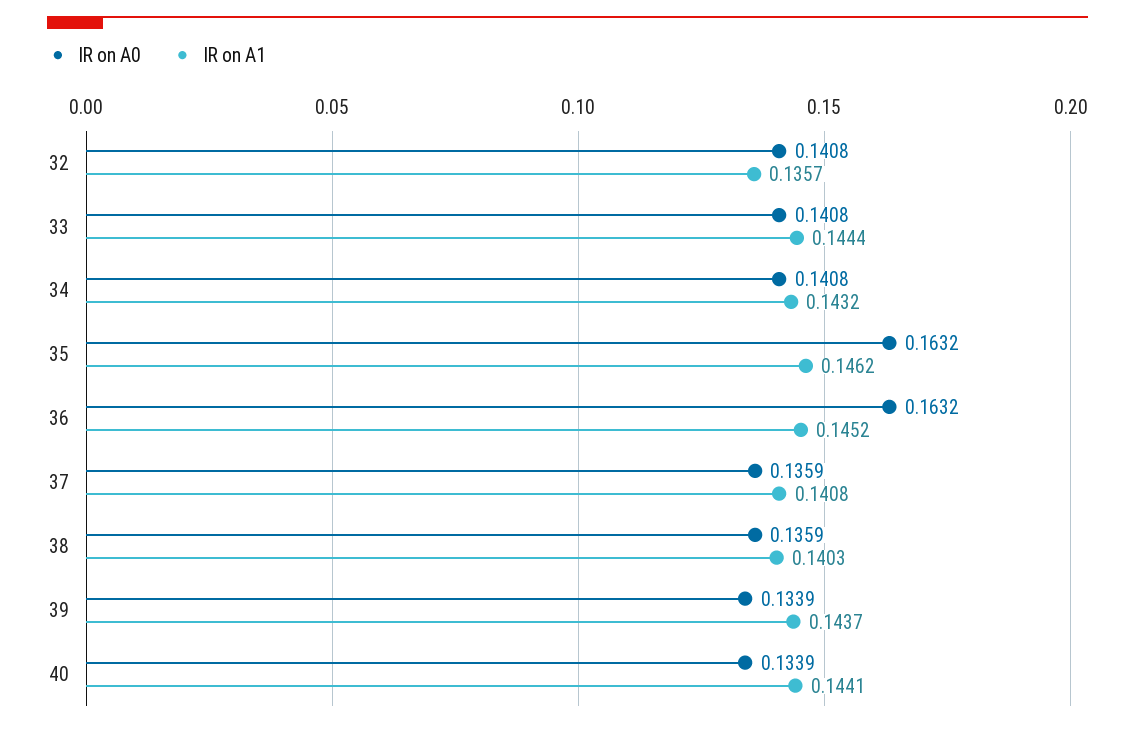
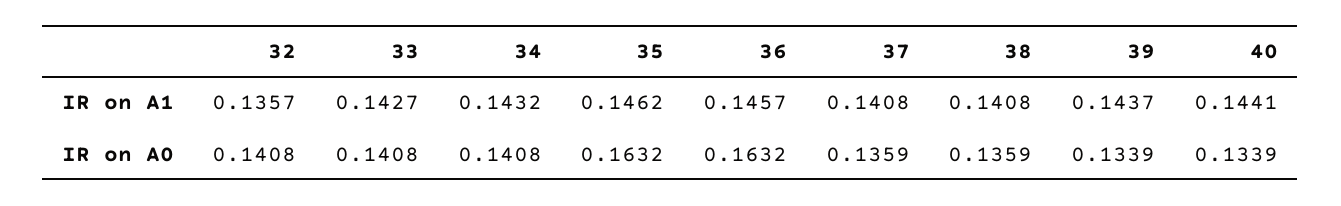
IR on A1, 33: 0.1444 -> 0.1427
IR on A1, 36: 0.1452 -> 0.1457
IR on A1, 38: 0.1403 -> 0.1408

